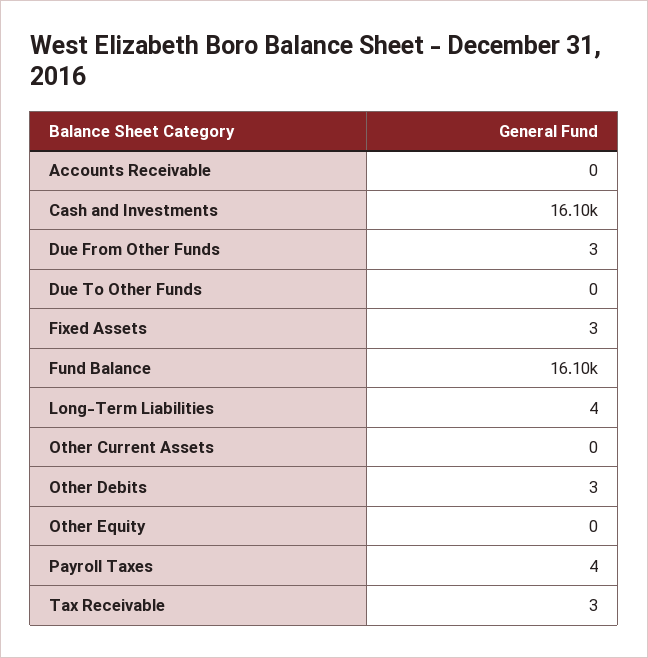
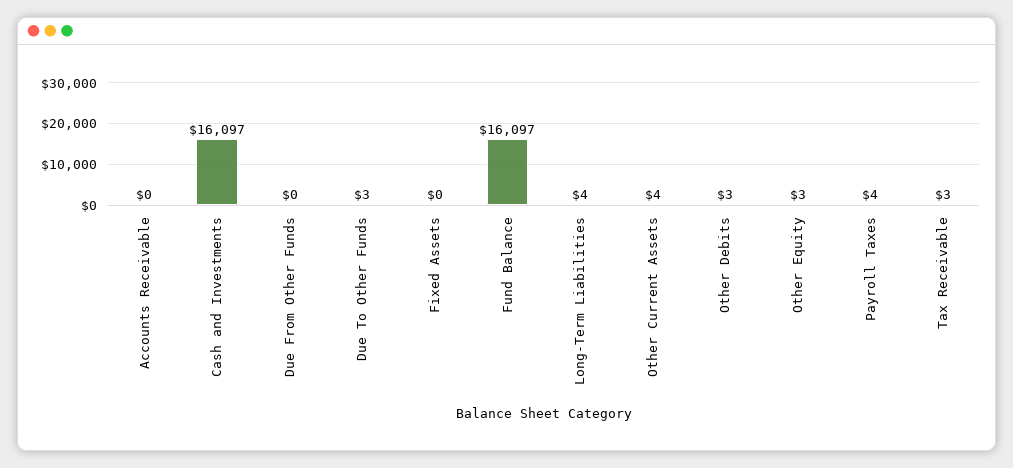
Due From Other Funds: 3 -> 0
Due To Other Funds: 0 -> 3
Fixed Assets: 3 -> 0
Other Current Assets: 0 -> 4
Other Equity: 0 -> 3

